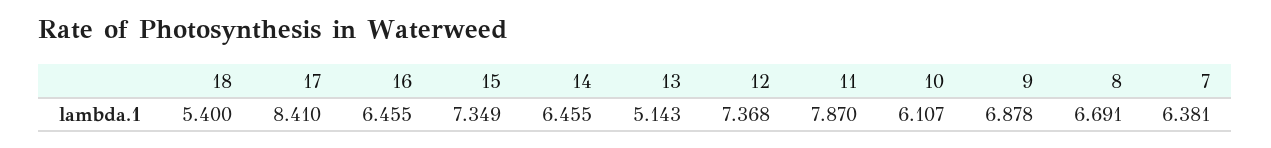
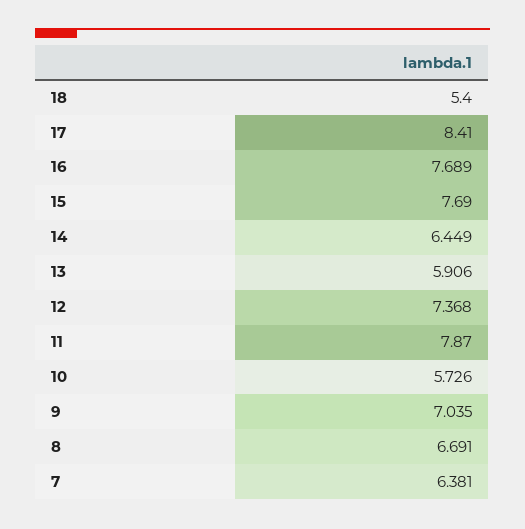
16: 6.455 -> 7.689
15: 7.349 -> 7.69
14: 6.455 -> 6.449
13: 5.143 -> 5.906
10: 6.107 -> 5.726
9: 6.878 -> 7.035

